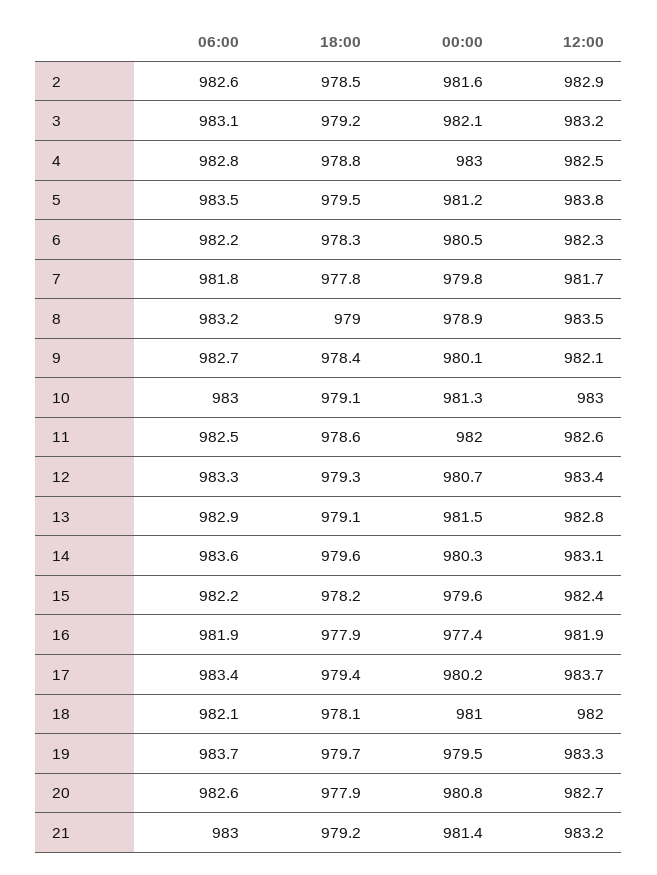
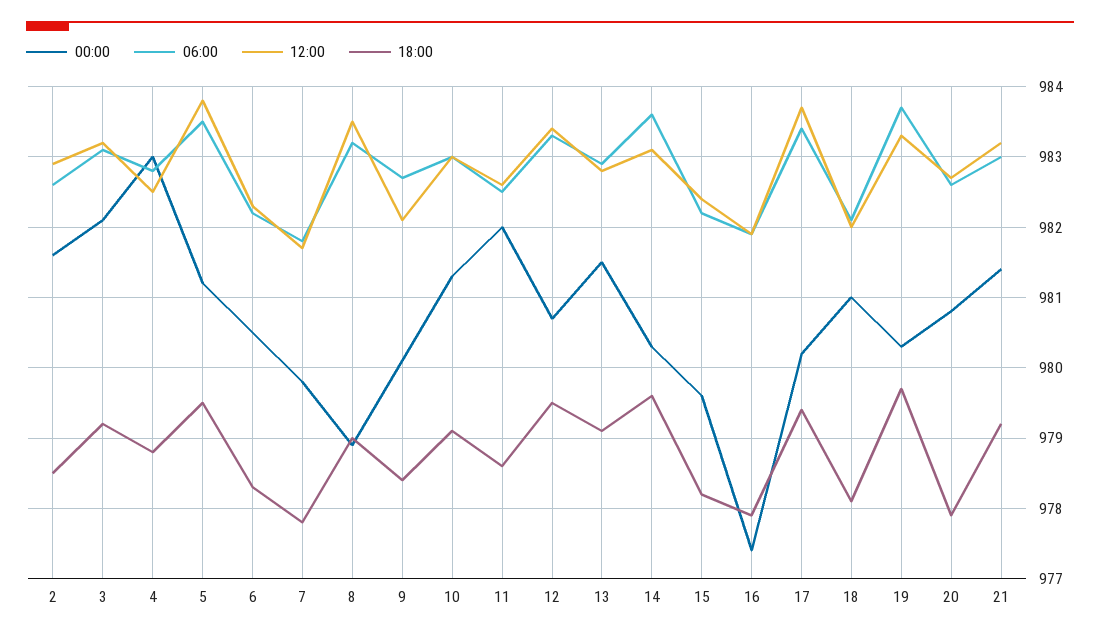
18:00, 12: 979.3 -> 979.5
00:00, 19: 979.5 -> 980.3

